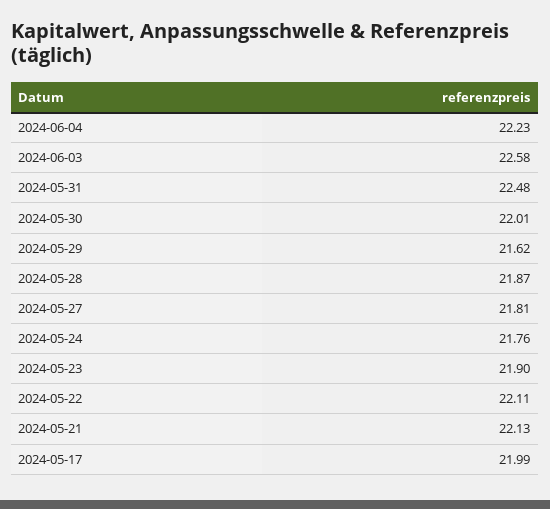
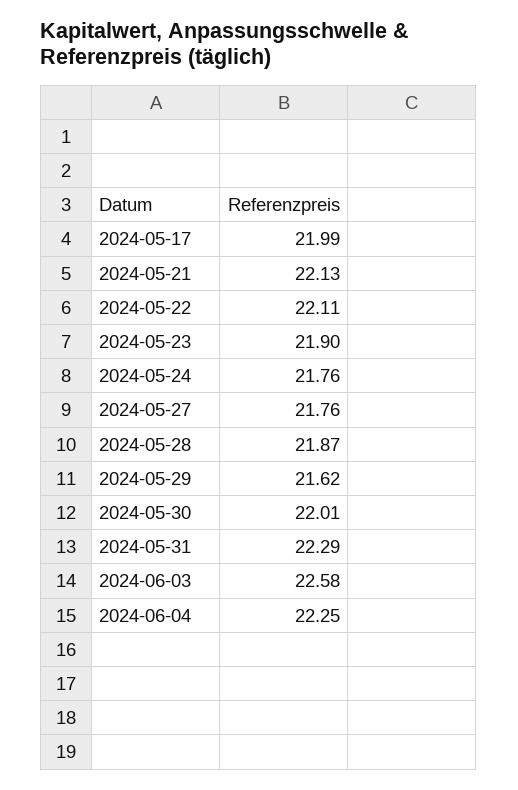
2024-06-04: 22.23 -> 22.25
2024-05-31: 22.48 -> 22.29
2024-05-27: 21.81 -> 21.76

